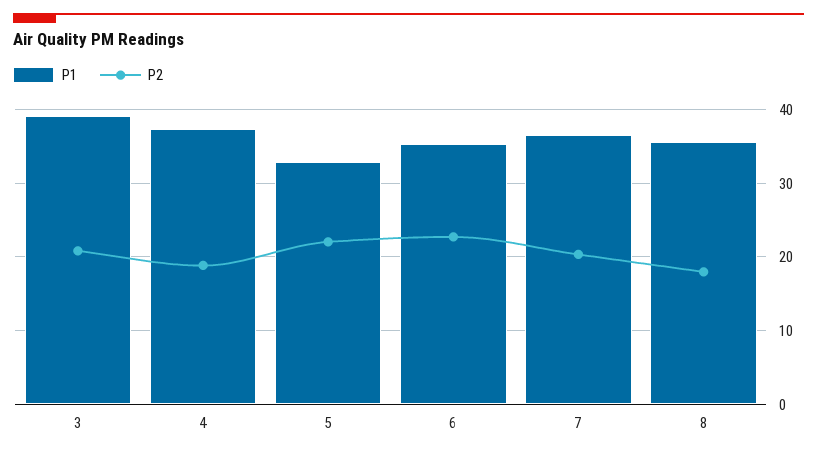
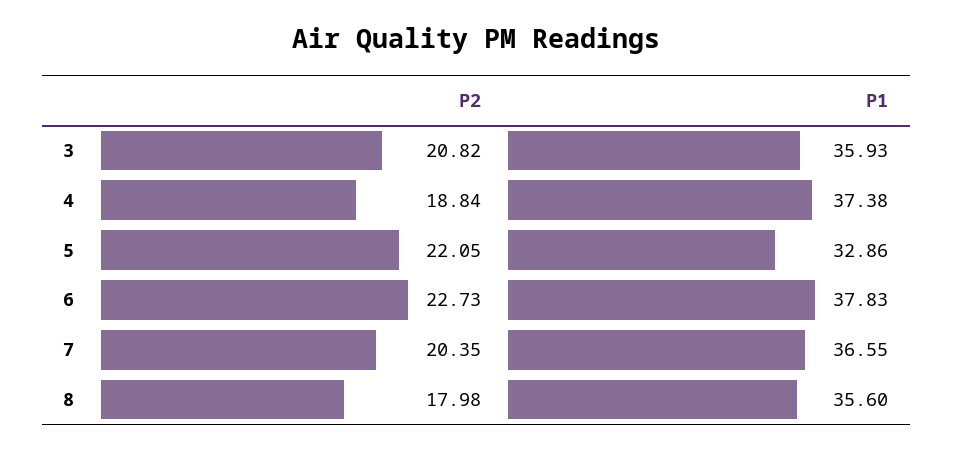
P1, 3: 39 -> 35.93
P1, 6: 35 -> 37.83

